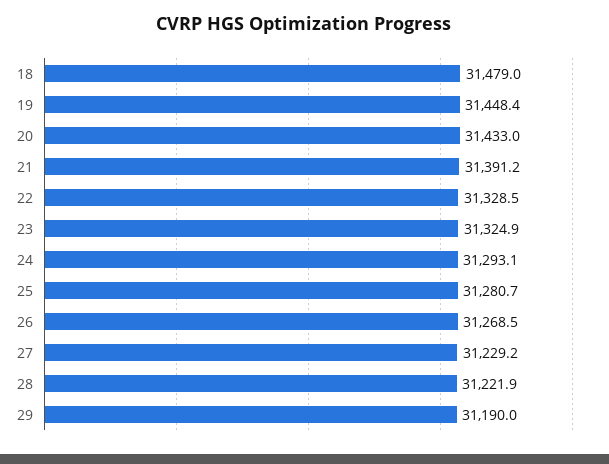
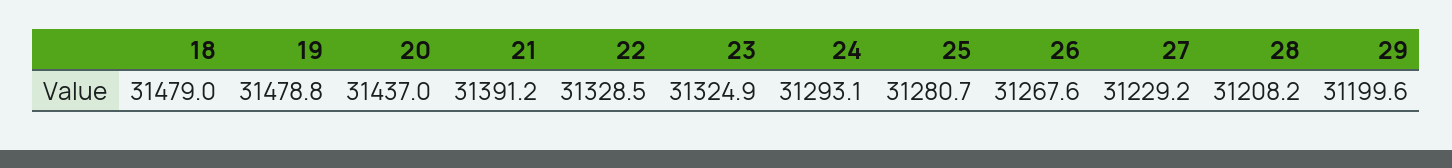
19: 31448.4 -> 31478.8
20: 31433 -> 31437
26: 31268.5 -> 31267.6
28: 31221.9 -> 31208.2
29: 31190 -> 31199.6

